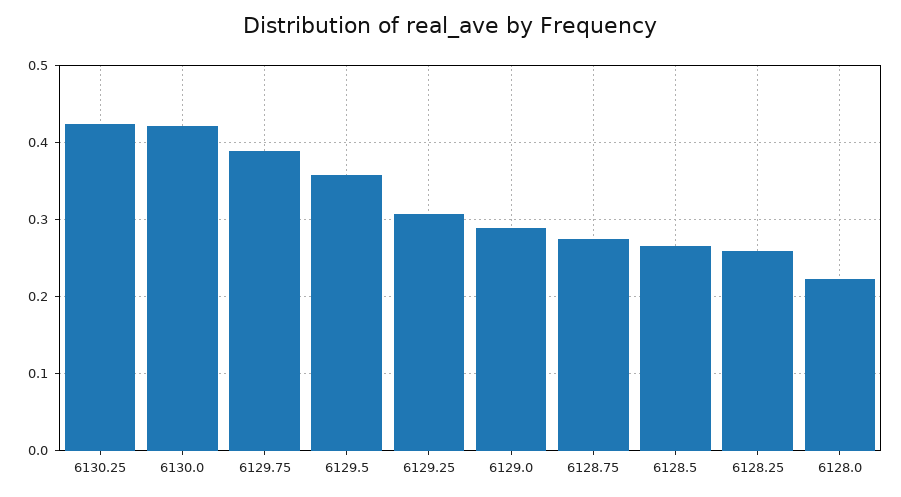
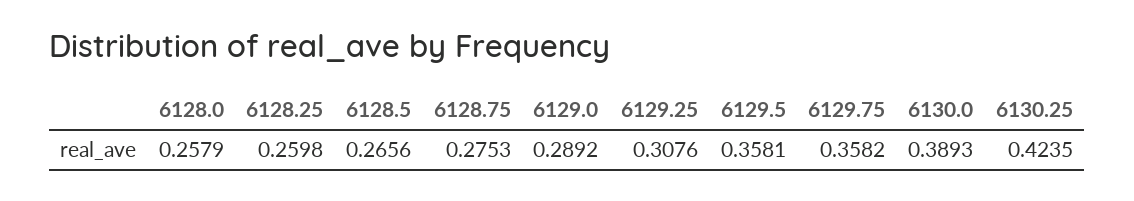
6130.0: 0.42 -> 0.3893
6129.75: 0.39 -> 0.3582
6128.0: 0.22 -> 0.2579

